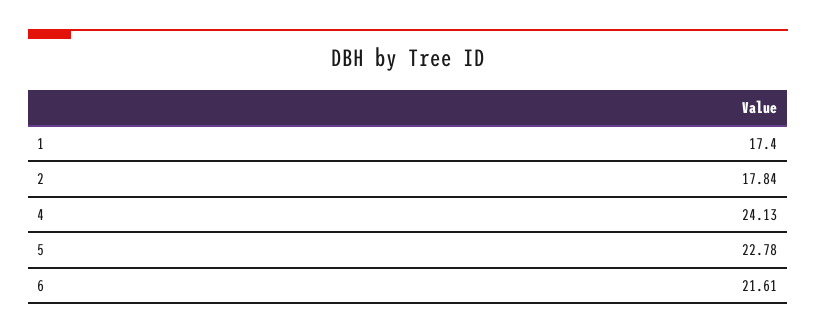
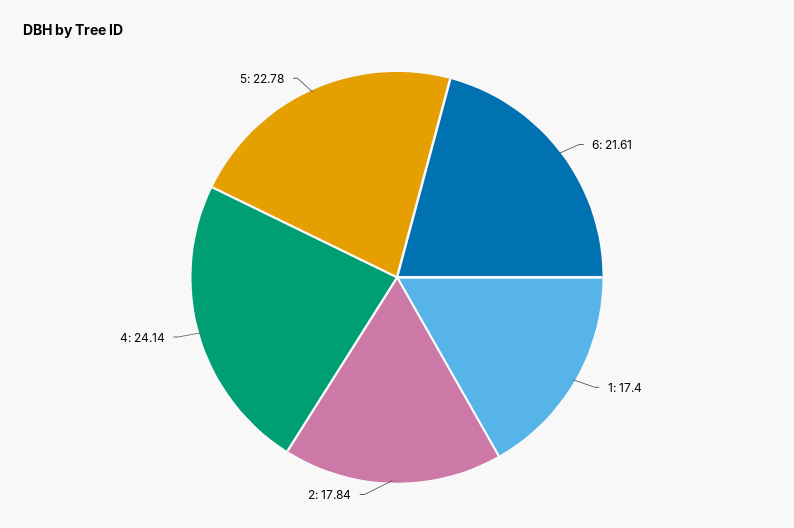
4: 24.13 -> 24.14

